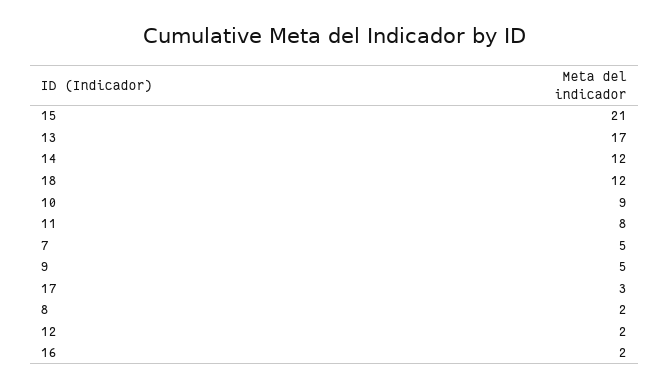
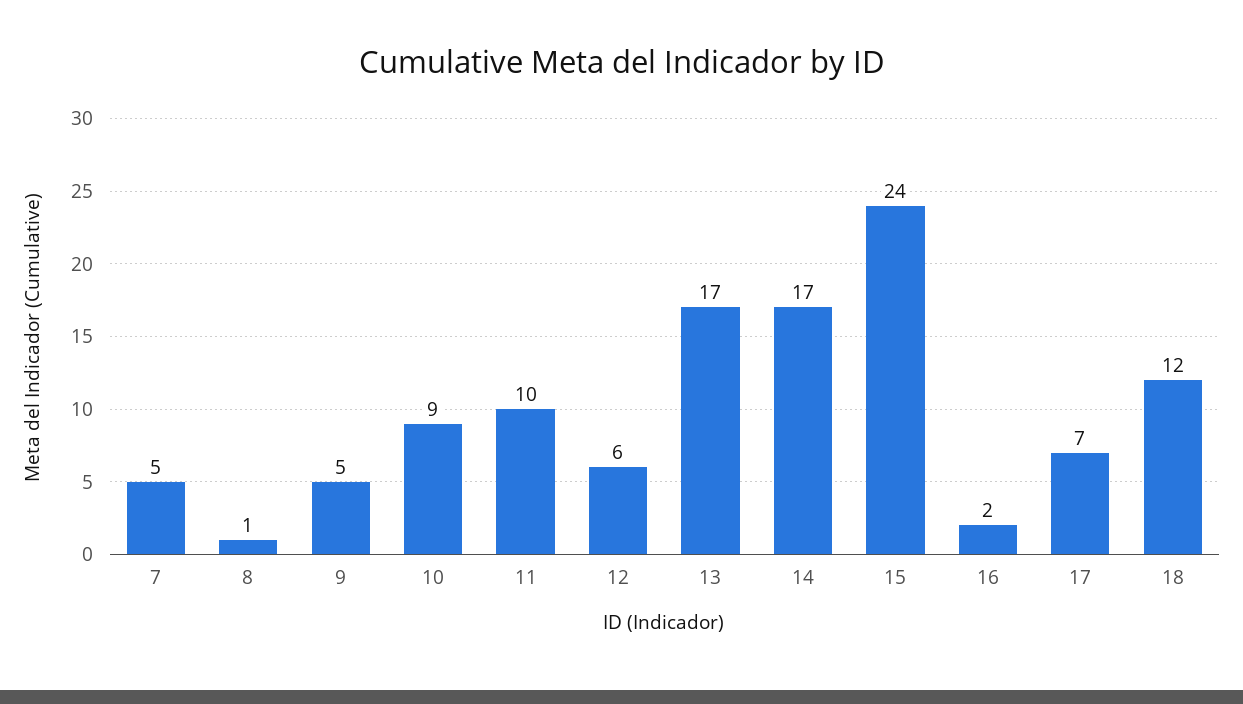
15: 21 -> 24
14: 12 -> 17
11: 8 -> 10
17: 3 -> 7
8: 2 -> 1
12: 2 -> 6

